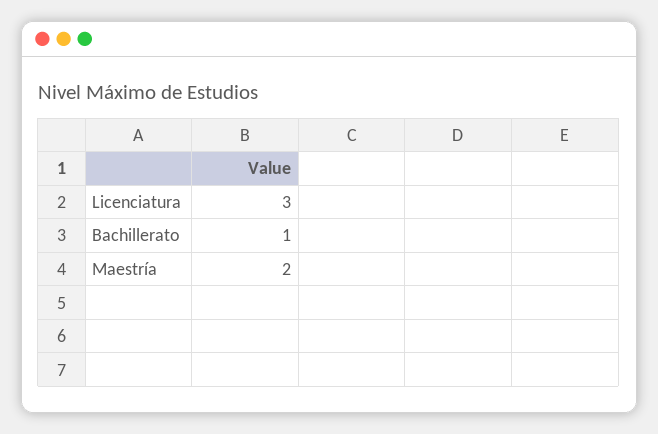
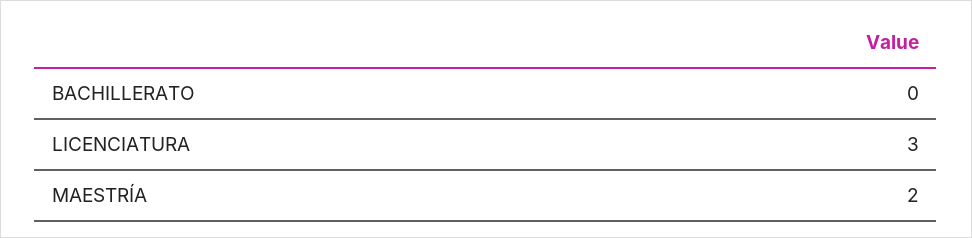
Bachillerato: 1 -> 0

